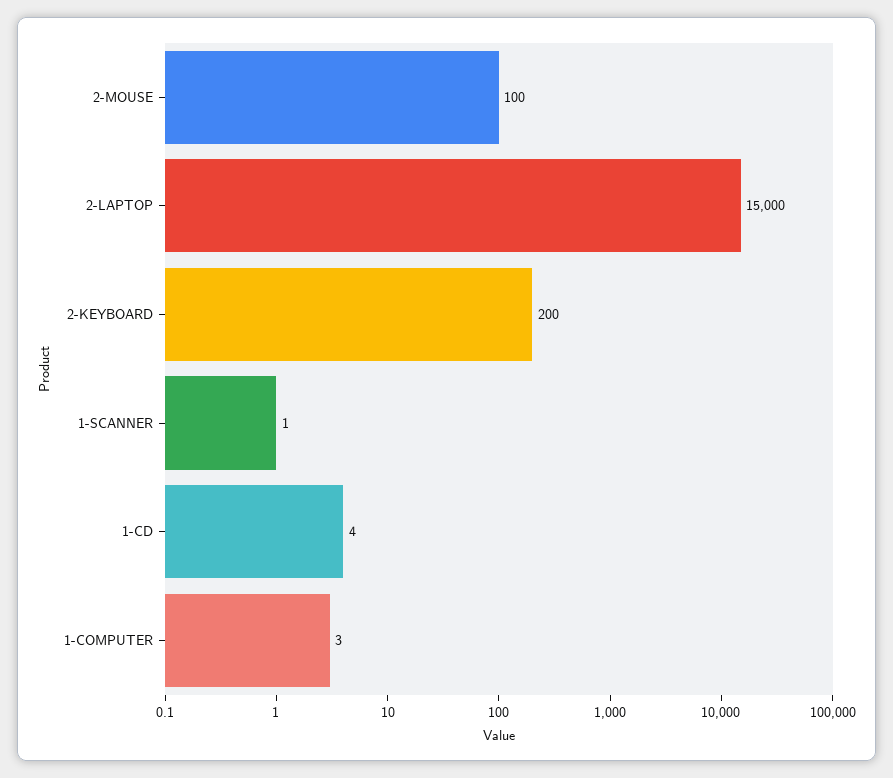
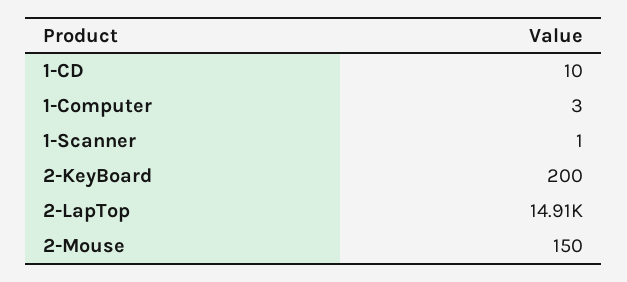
2-MOUSE: 100 -> 150
2-LAPTOP: 15000 -> 14910
1-CD: 4 -> 10

